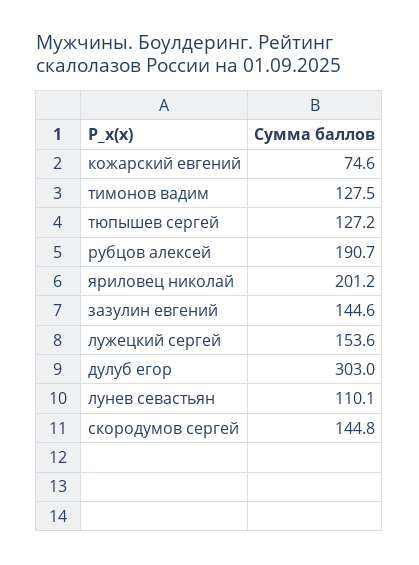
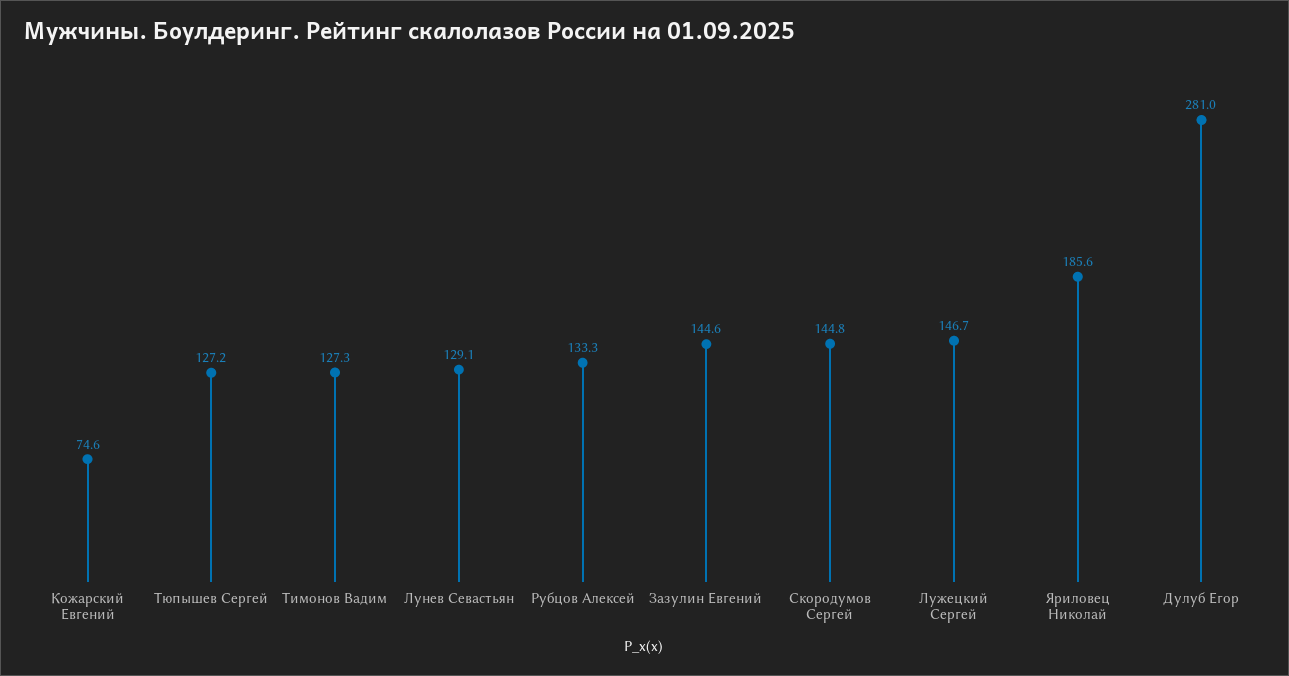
тимонов вадим: 127.5 -> 127.3
рубцов алексей: 190.7 -> 133.3
яриловец николай: 201.2 -> 185.6
лужецкий сергей: 153.6 -> 146.7
дулуб егор: 303 -> 281
лунев севастьян: 110.1 -> 129.1

